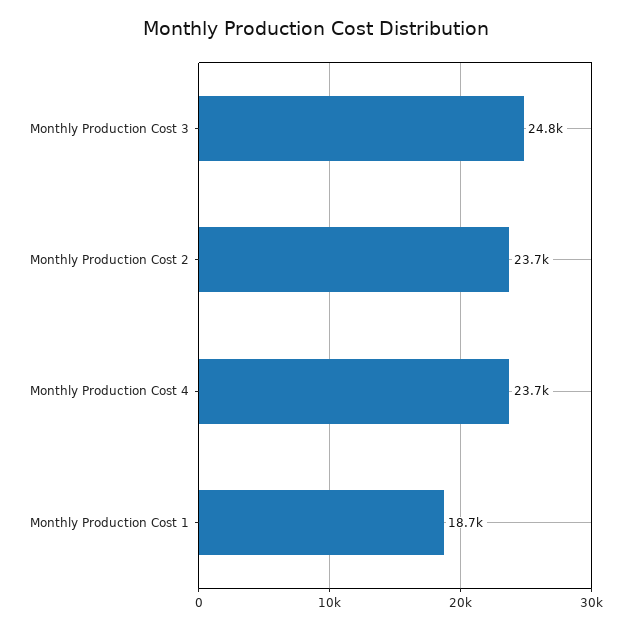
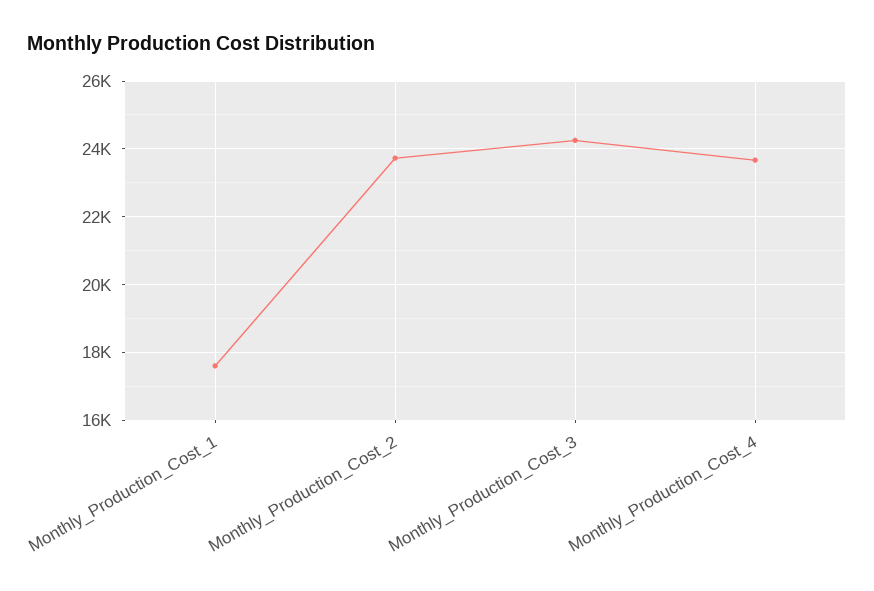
Monthly Production Cost 3: 24800 -> 24200
Monthly Production Cost 1: 18700 -> 17600

